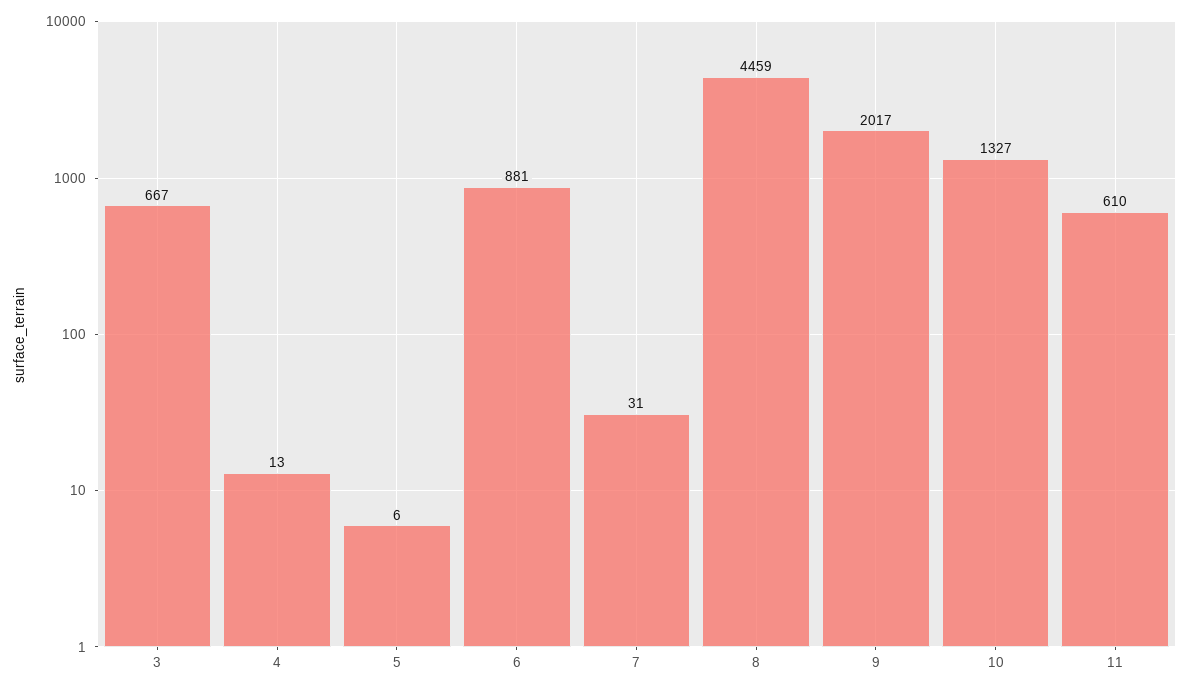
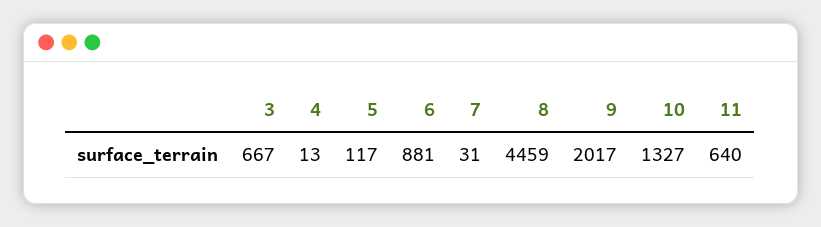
5: 6 -> 117
11: 610 -> 640

